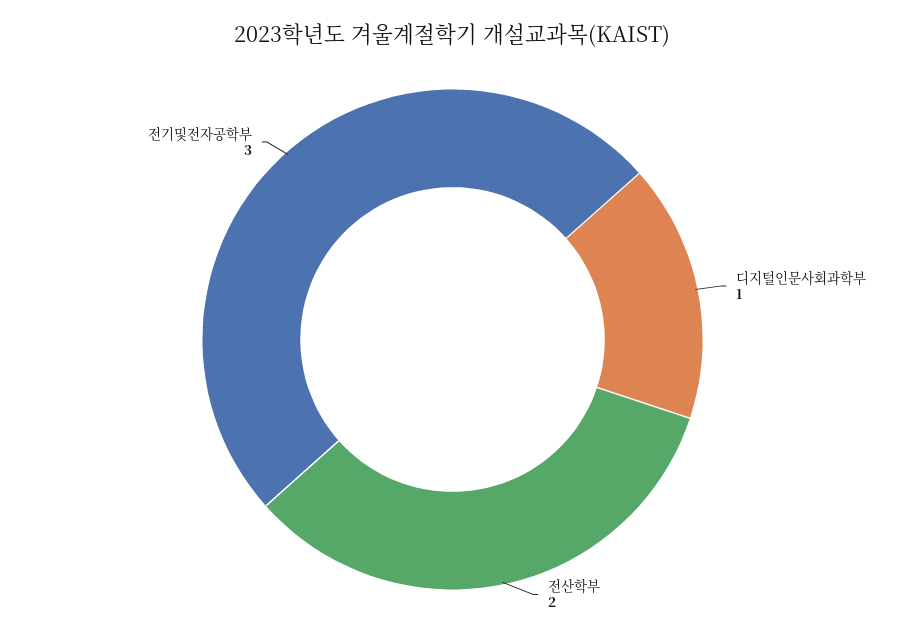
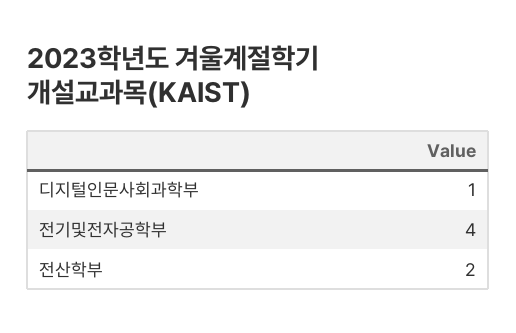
전기및전자공학부: 3 -> 4

